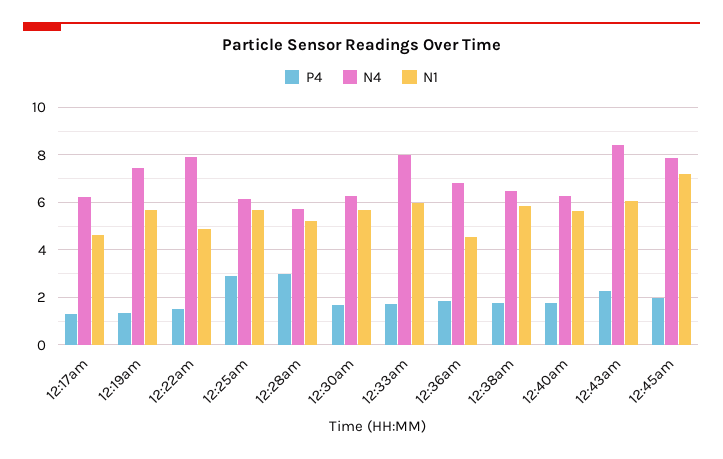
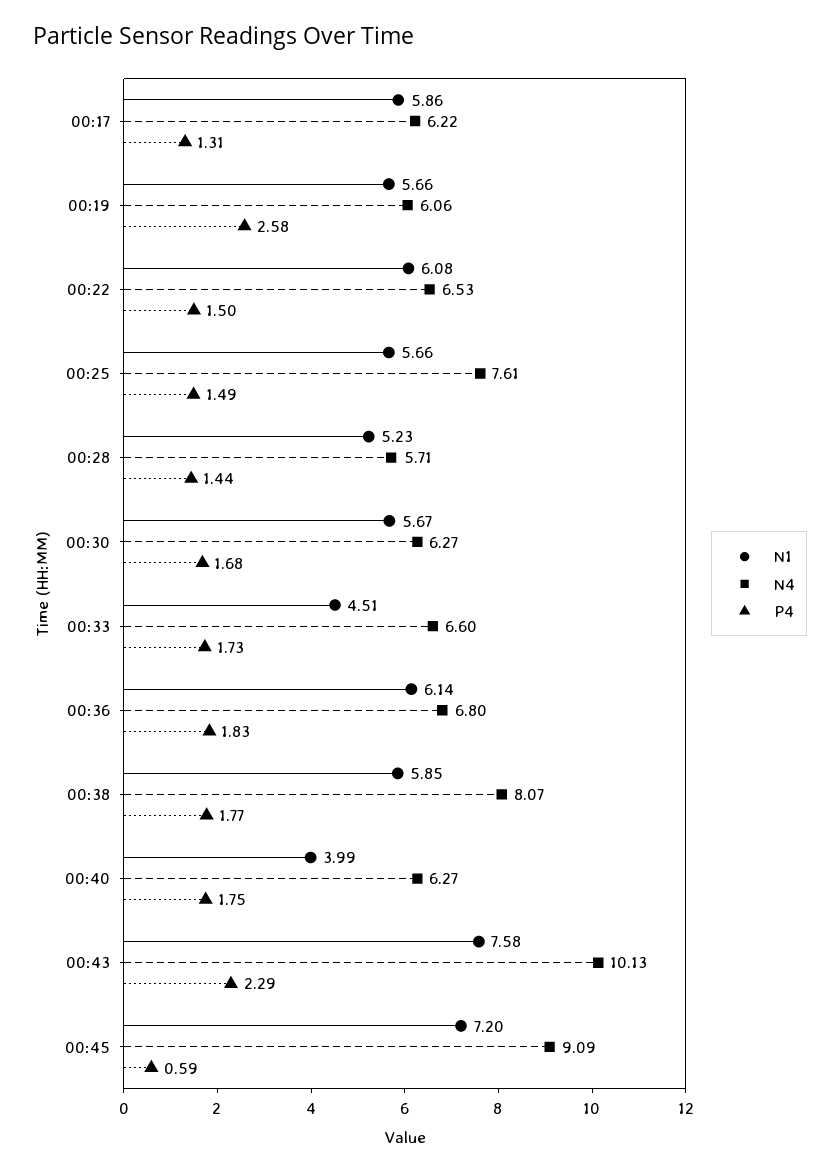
N1, 12:17am: 4.5 -> 5.86
P4, 12:19am: 1.5 -> 2.58
N4, 12:19am: 7.5 -> 6.06
N4, 12:22am: 8 -> 6.53
N1, 12:22am: 5 -> 6.08
P4, 12:25am: 3 -> 1.49
N4, 12:25am: 6 -> 7.61
P4, 12:28am: 3 -> 1.44
N4, 12:33am: 8 -> 6.6
N1, 12:33am: 6 -> 4.51
N1, 12:36am: 4.5 -> 6.14
N4, 12:38am: 6.5 -> 8.07
N1, 12:40am: 5.5 -> 3.99
N4, 12:43am: 8.5 -> 10.13
N1, 12:43am: 6 -> 7.58
P4, 12:45am: 2 -> 0.59
N4, 12:45am: 8 -> 9.09

